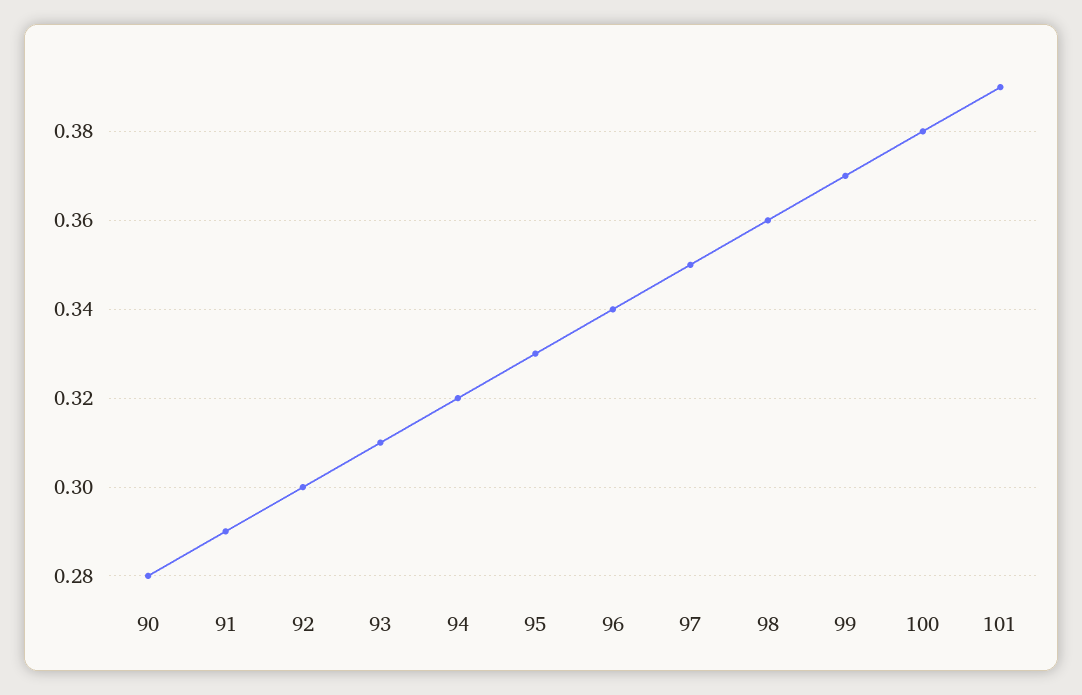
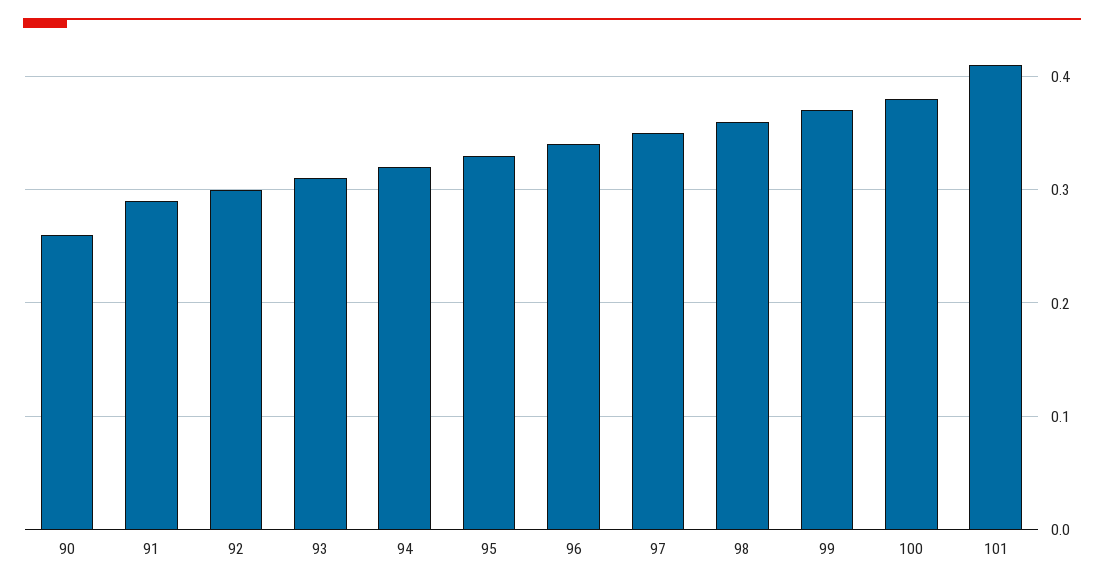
90: 0.28 -> 0.26
101: 0.39 -> 0.41

